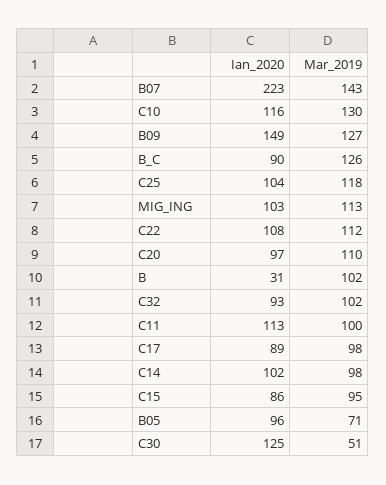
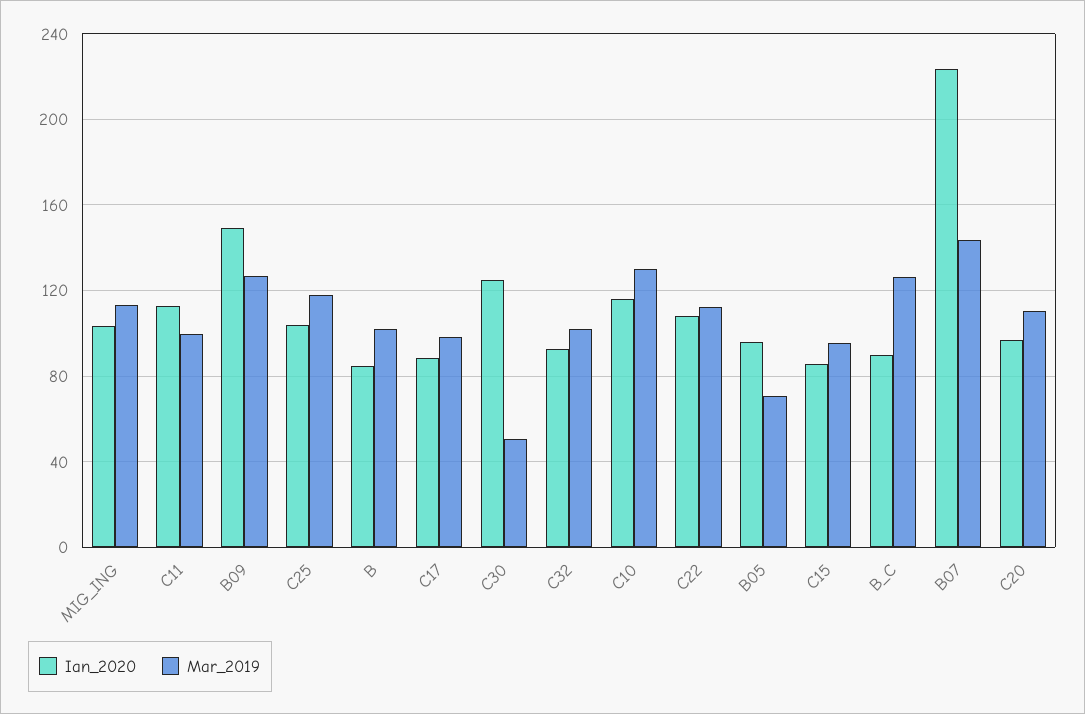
Ian_2020, B: 31 -> 85
Ian_2020, C14: 102 -> none
Mar_2019, C14: 98 -> none

